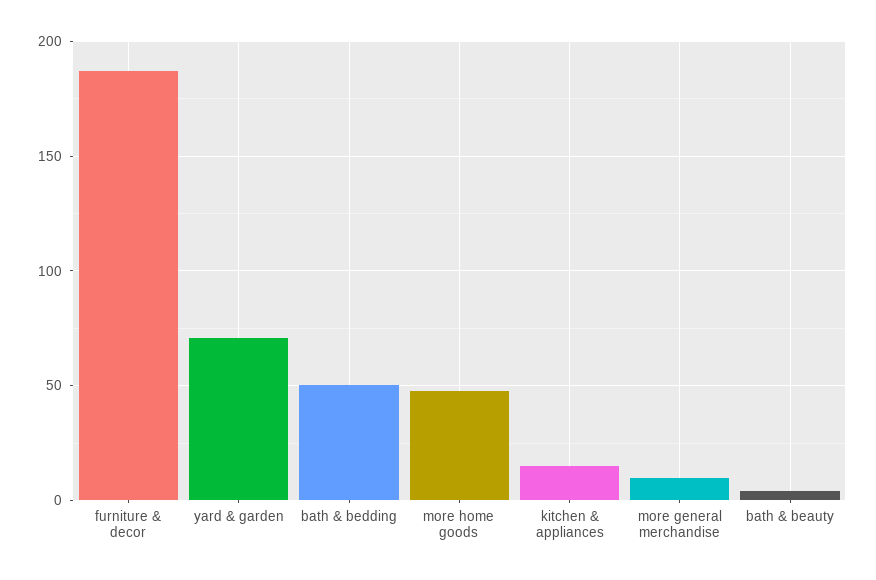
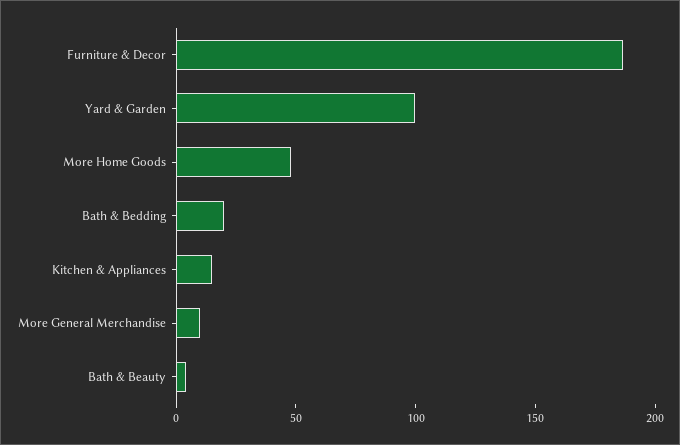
yard & garden: 70 -> 100
bath & bedding: 50 -> 20

